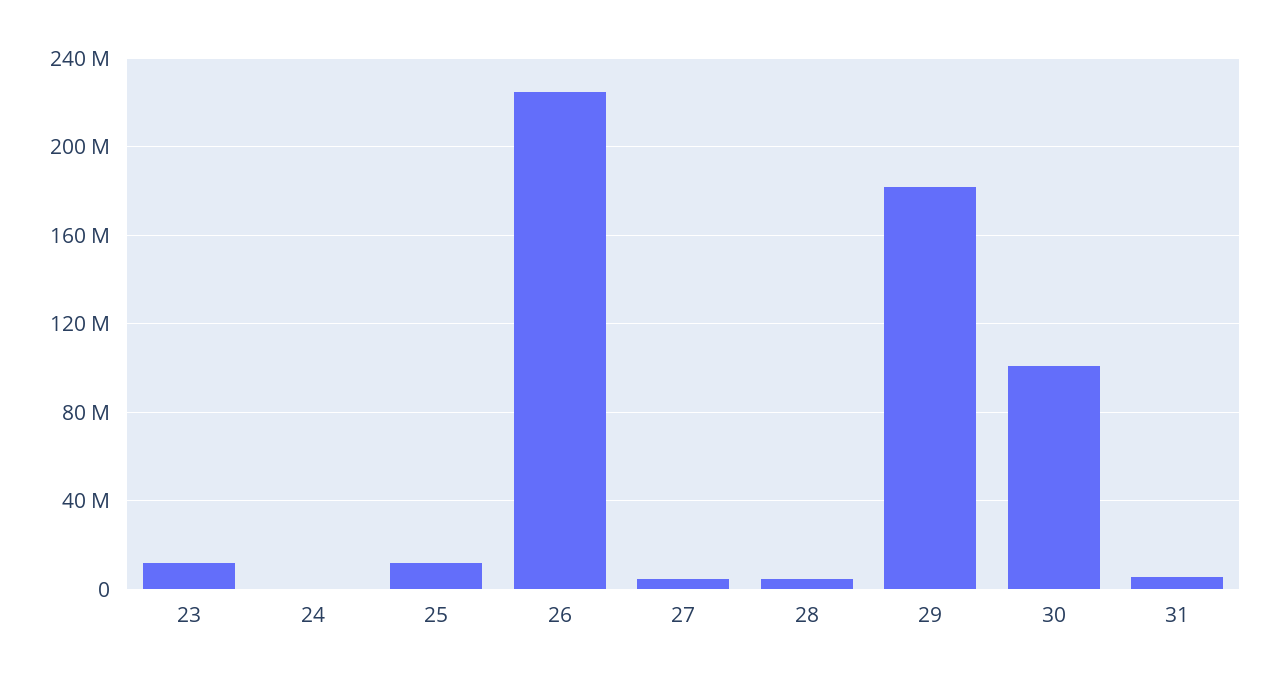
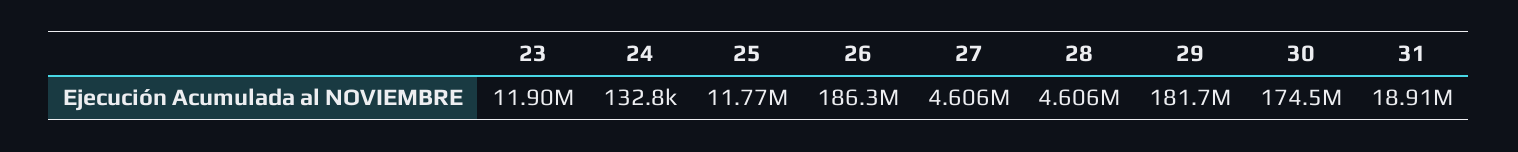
26: 225000000 -> 186300000
30: 100000000 -> 174500000
31: 5000000 -> 18910000

